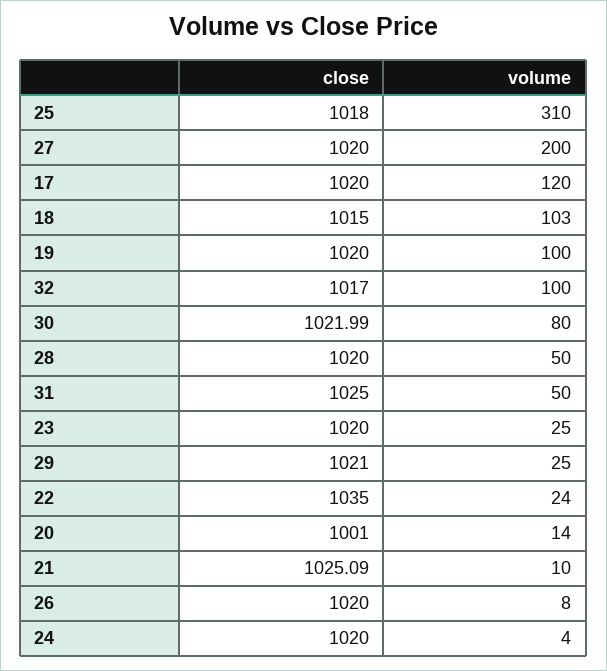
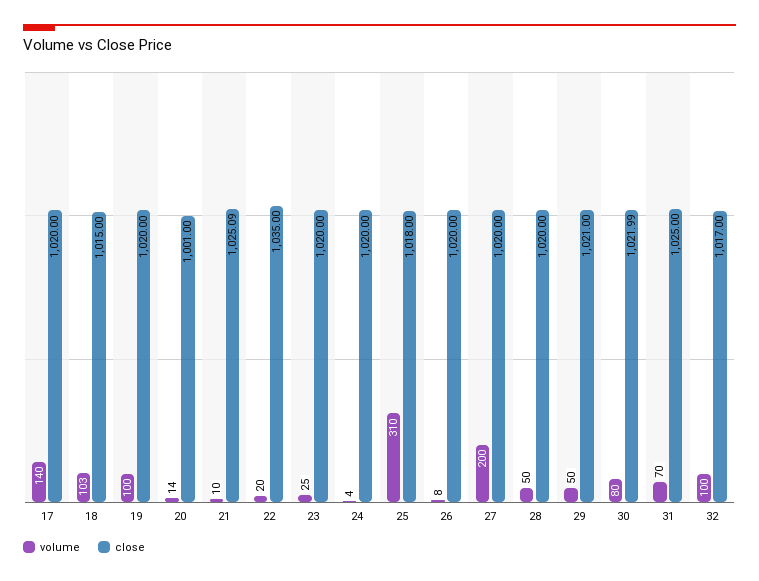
volume, 17: 120 -> 140
volume, 31: 50 -> 70
volume, 29: 25 -> 50
volume, 22: 24 -> 20

